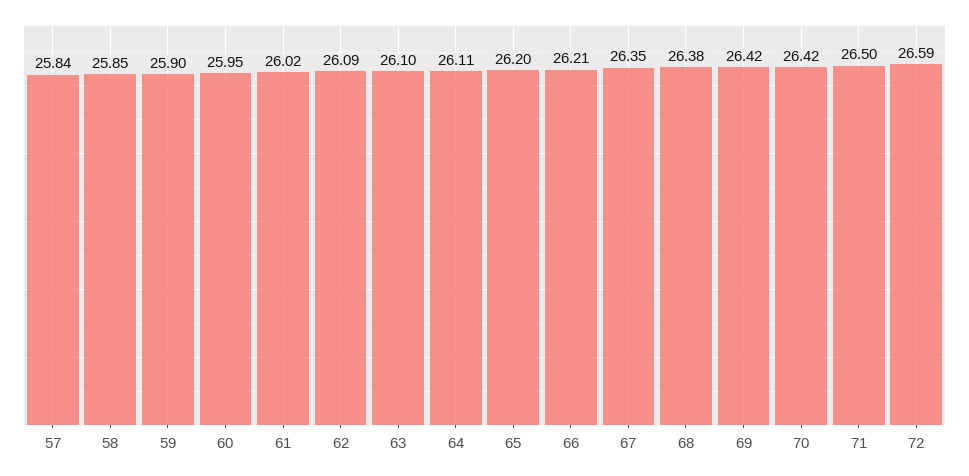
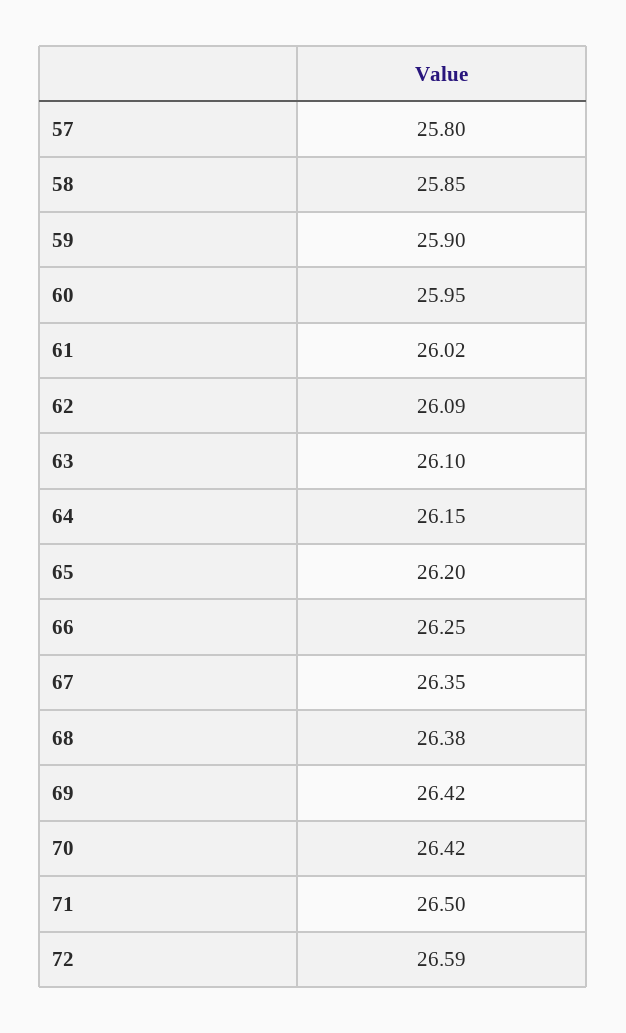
57: 25.84 -> 25.8
64: 26.11 -> 26.15
66: 26.21 -> 26.25

